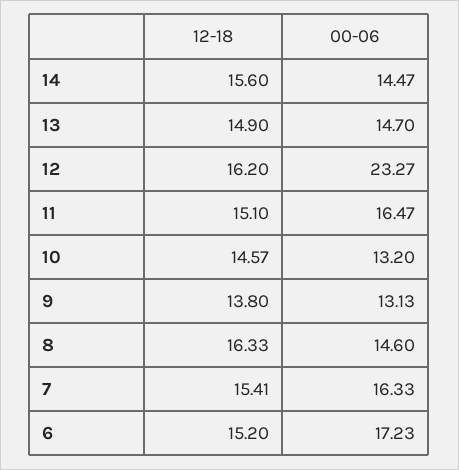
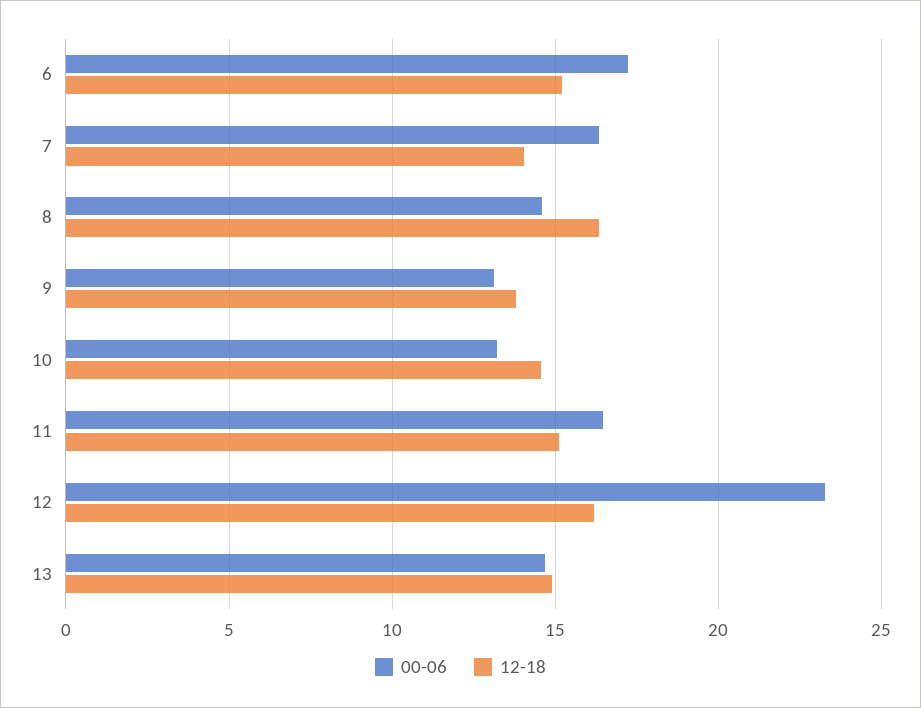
12-18, 14: 15.6 -> none
00-06, 14: 14.47 -> none
12-18, 7: 15.41 -> 14

